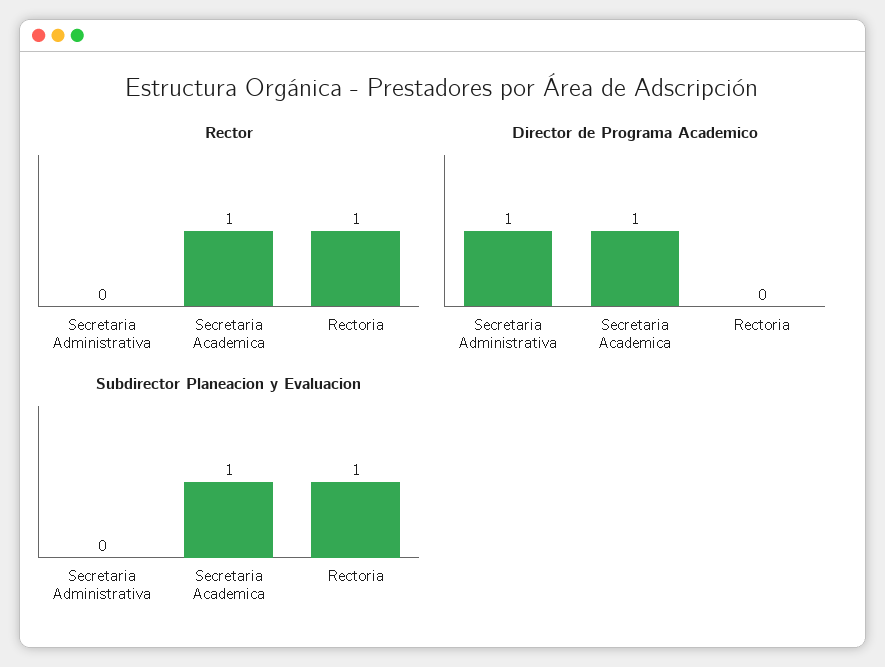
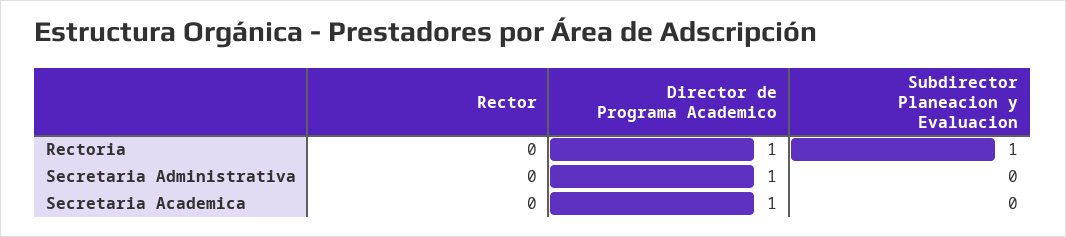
Rector, Secretaria Academica: 1 -> 0
Rector, Rectoria: 1 -> 0
Director de Programa Academico, Rectoria: 0 -> 1
Subdirector Planeacion y Evaluacion, Secretaria Academica: 1 -> 0

